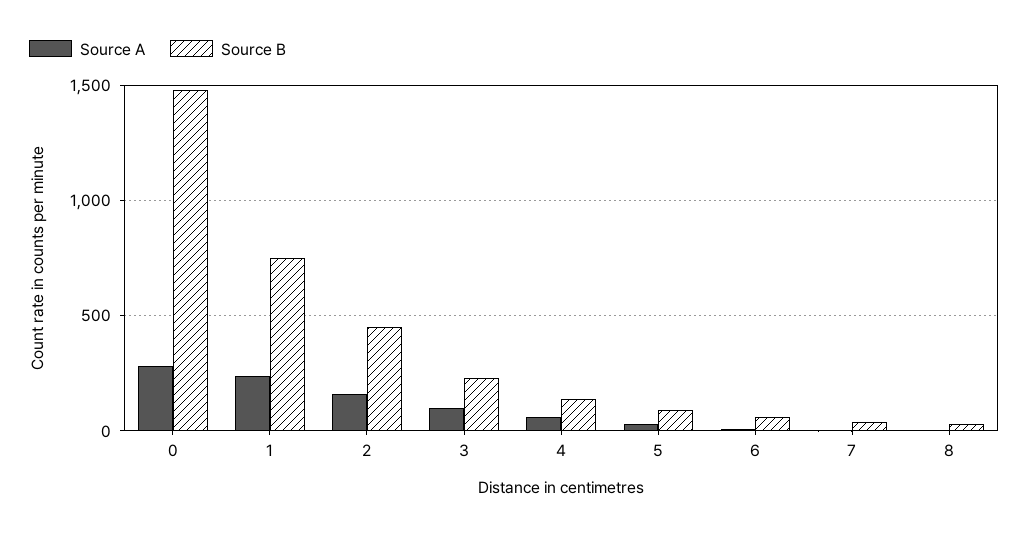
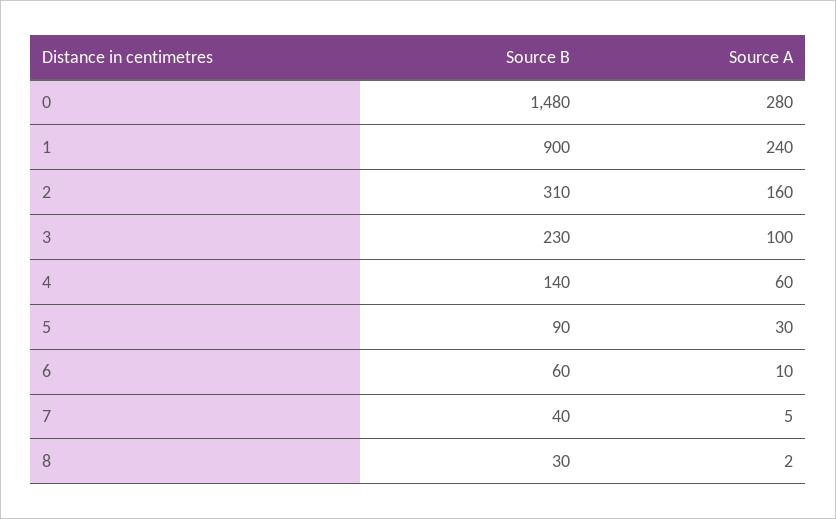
Source B, 1: 750 -> 900
Source B, 2: 450 -> 310

